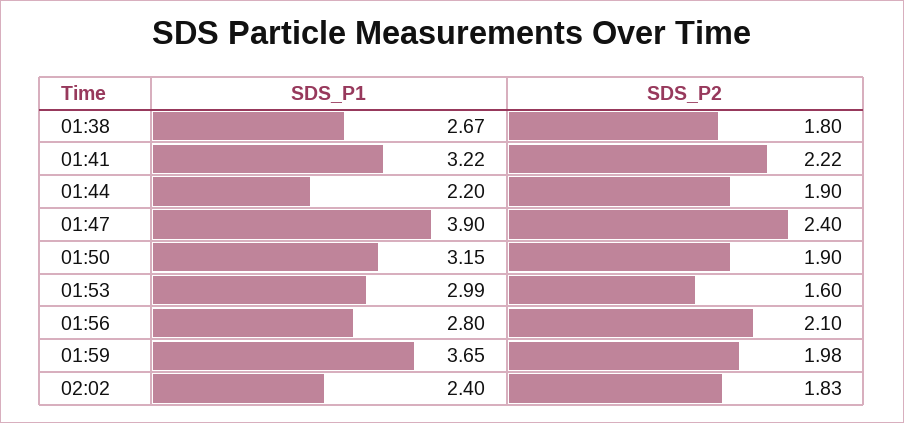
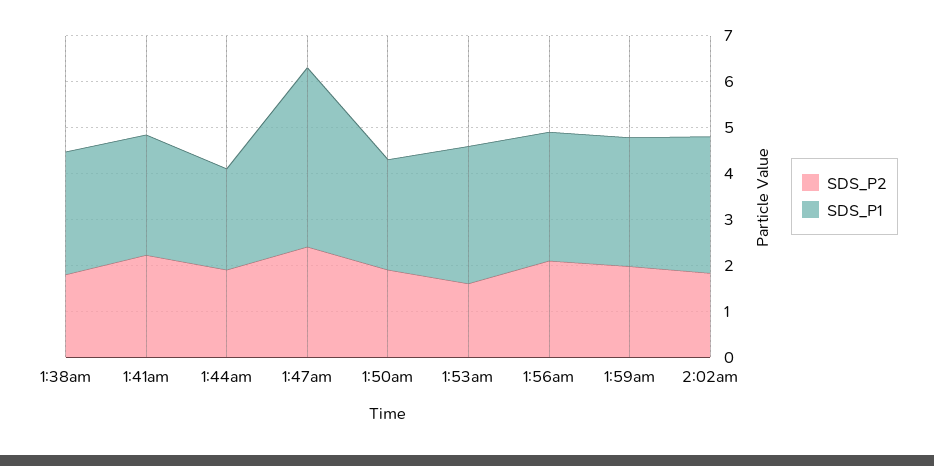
SDS_P1, 01:41: 3.22 -> 2.6
SDS_P1, 01:50: 3.15 -> 2.4
SDS_P1, 01:59: 3.65 -> 2.8
SDS_P1, 02:02: 2.4 -> 3

